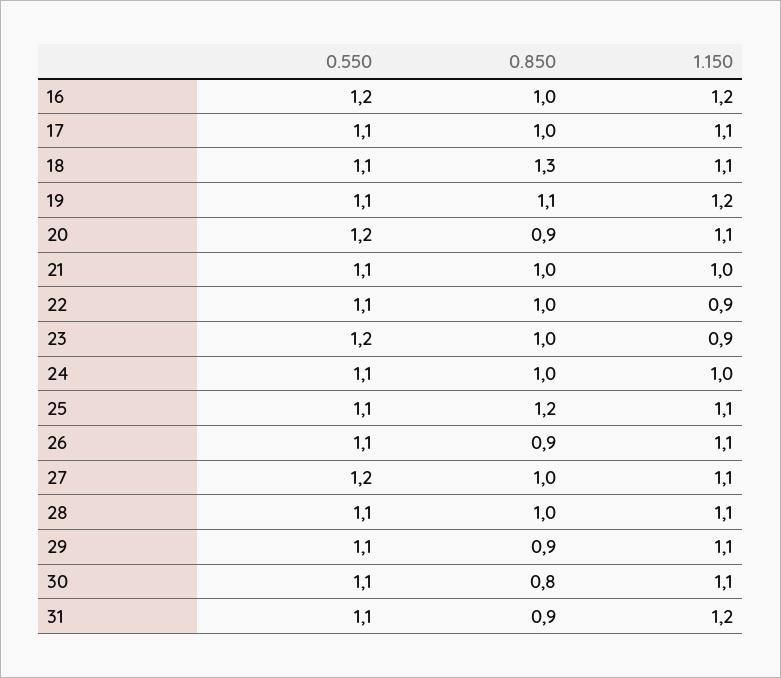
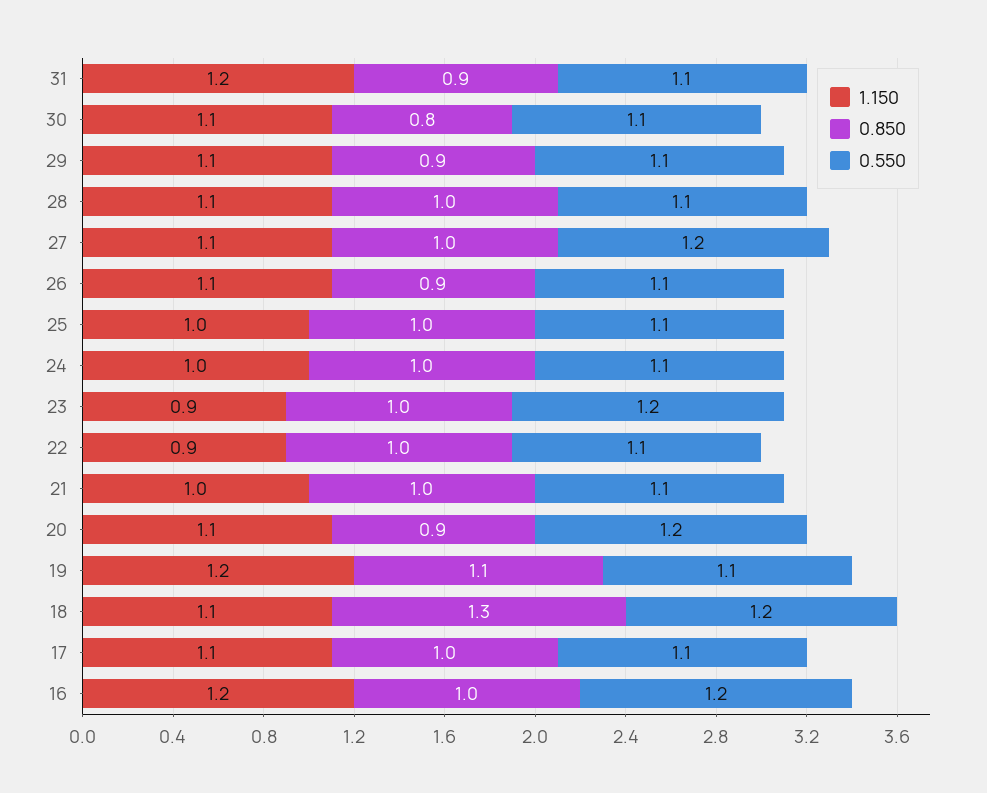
0.550, 18: 1.1 -> 1.2
0.850, 25: 1.2 -> 1
1.150, 25: 1.1 -> 1

